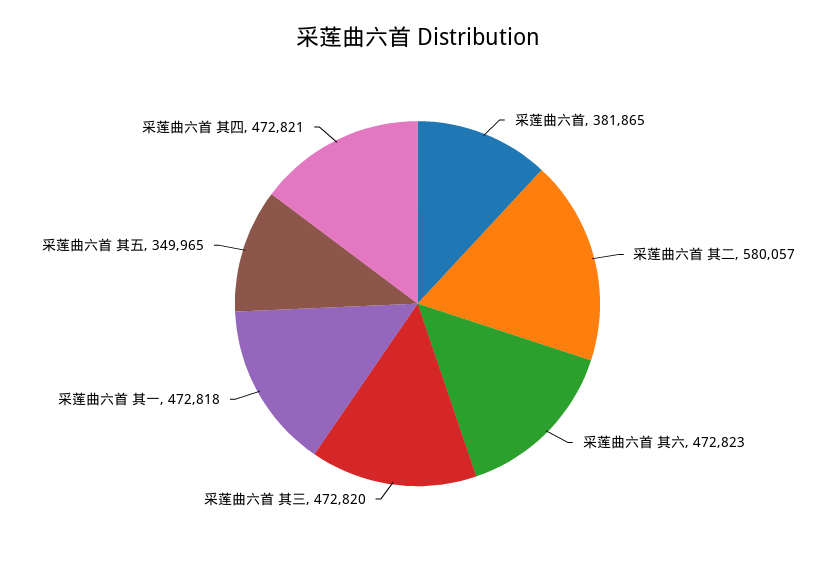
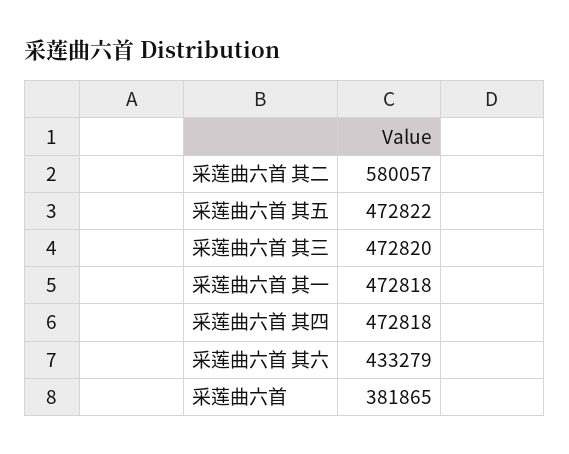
采莲曲六首 其六: 472823 -> 433279
采莲曲六首 其五: 349965 -> 472822
采莲曲六首 其四: 472821 -> 472818

